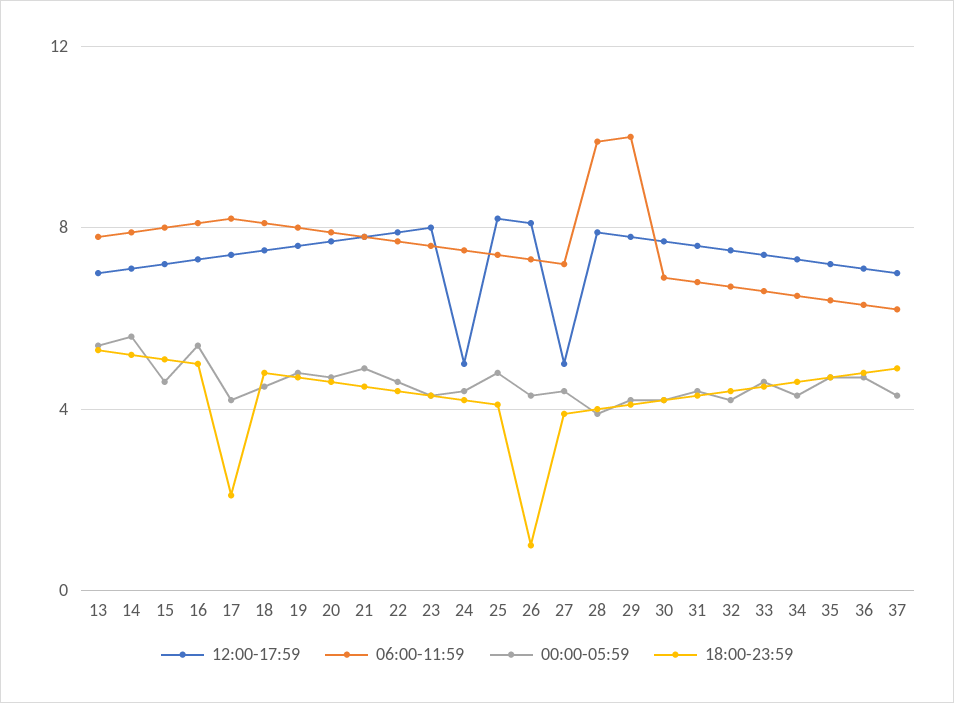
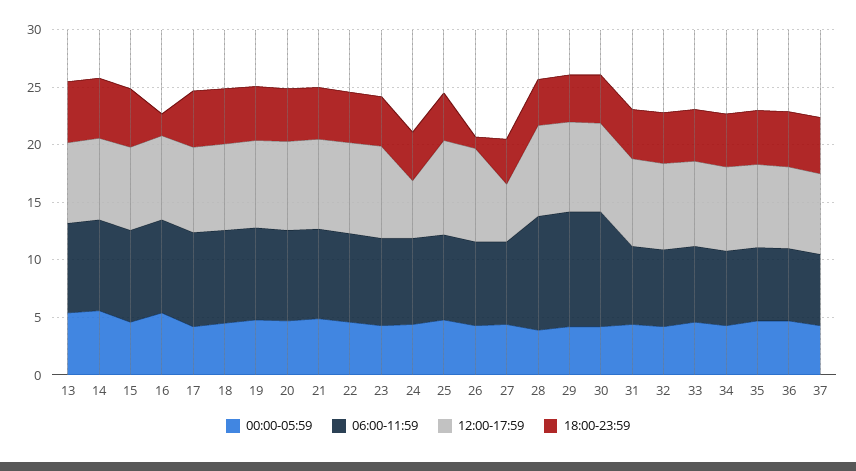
18:00-23:59, 16: 5 -> 2
18:00-23:59, 17: 2 -> 5
06:00-11:59, 30: 7 -> 10

